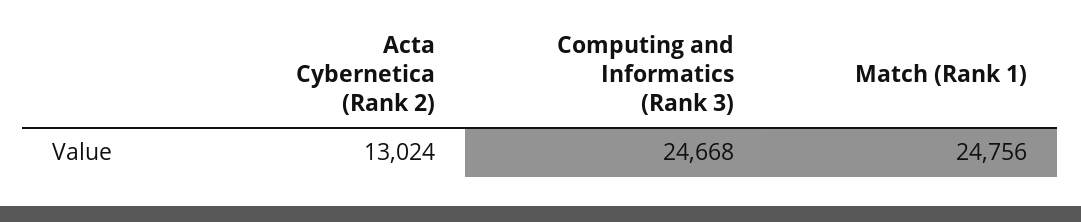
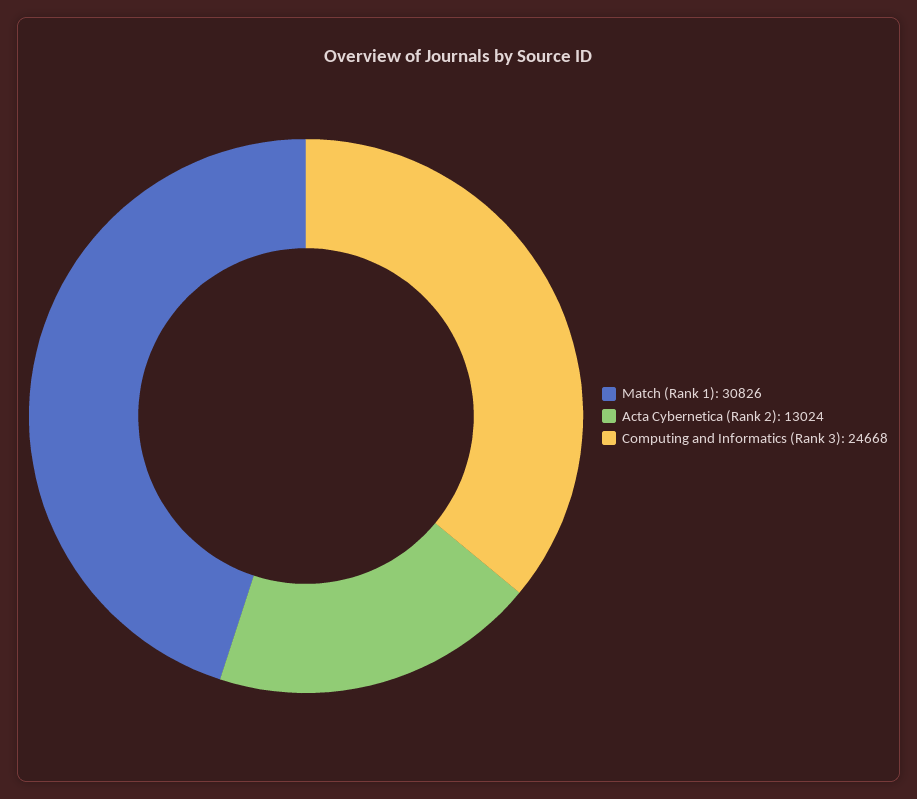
Match (Rank 1): 24756 -> 30826

